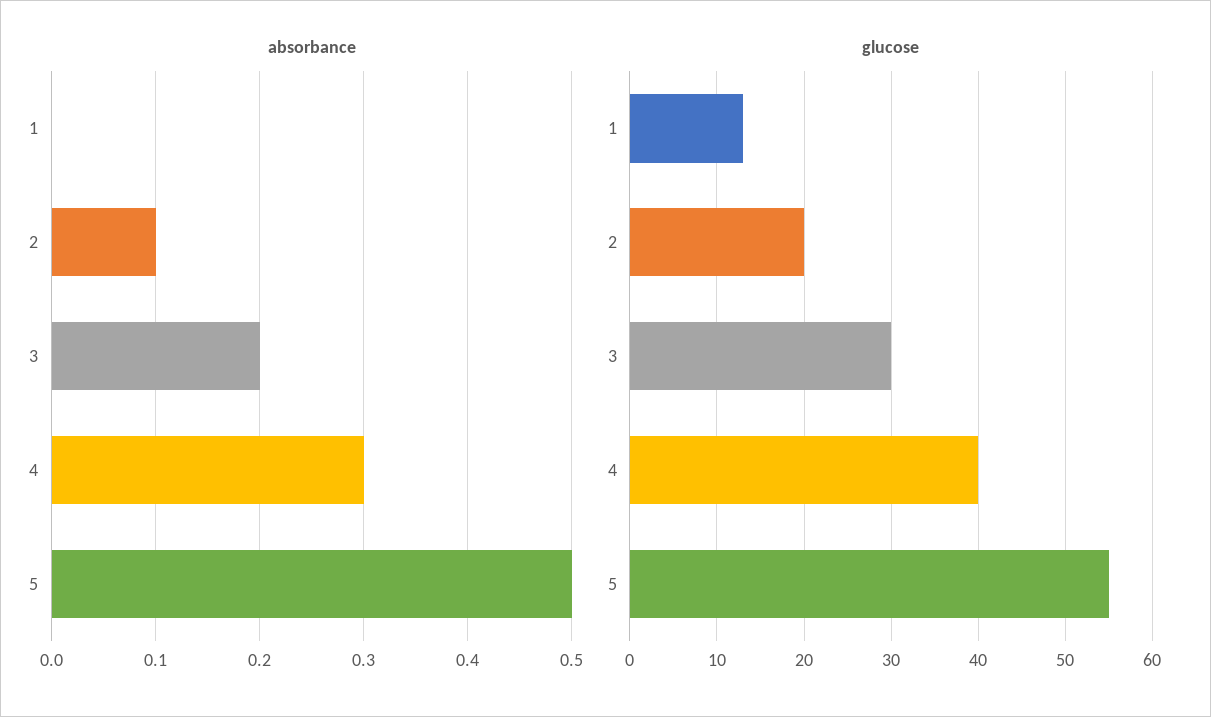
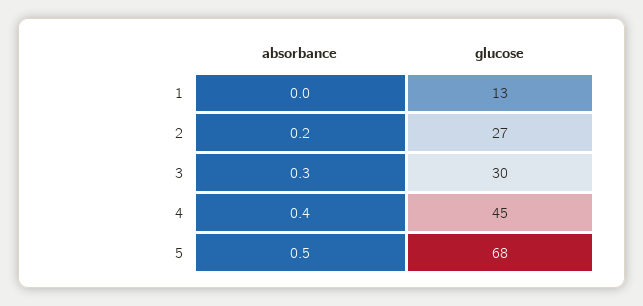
absorbance, 2: 0.1 -> 0.2
absorbance, 3: 0.2 -> 0.3
absorbance, 4: 0.3 -> 0.4
glucose, 2: 20 -> 27
glucose, 4: 40 -> 45
glucose, 5: 55 -> 68

